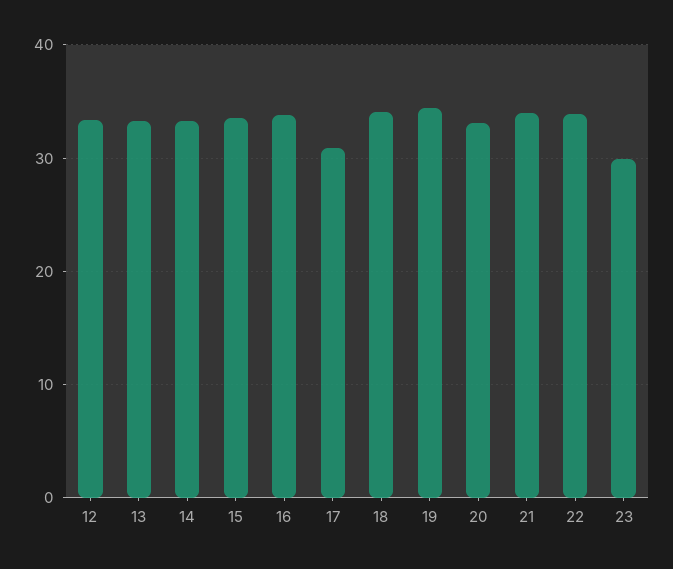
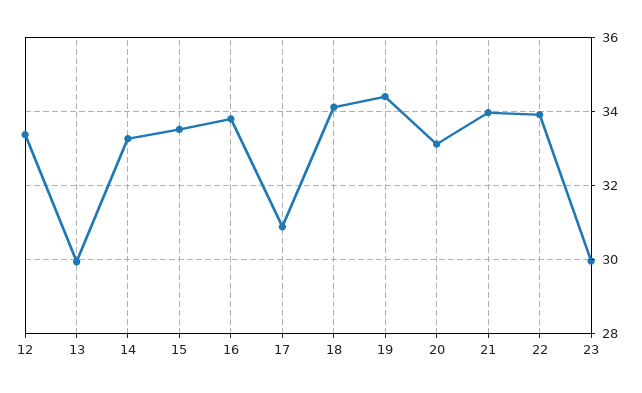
13: 33 -> 30

